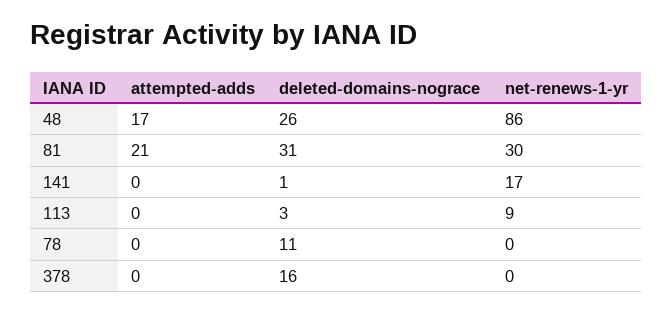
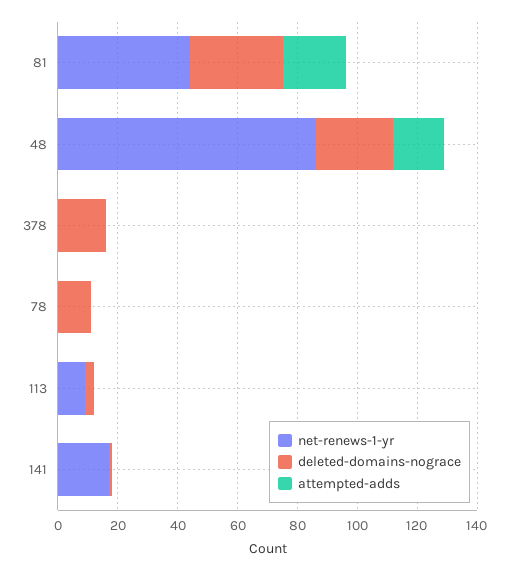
net-renews-1-yr, 81: 30 -> 45

